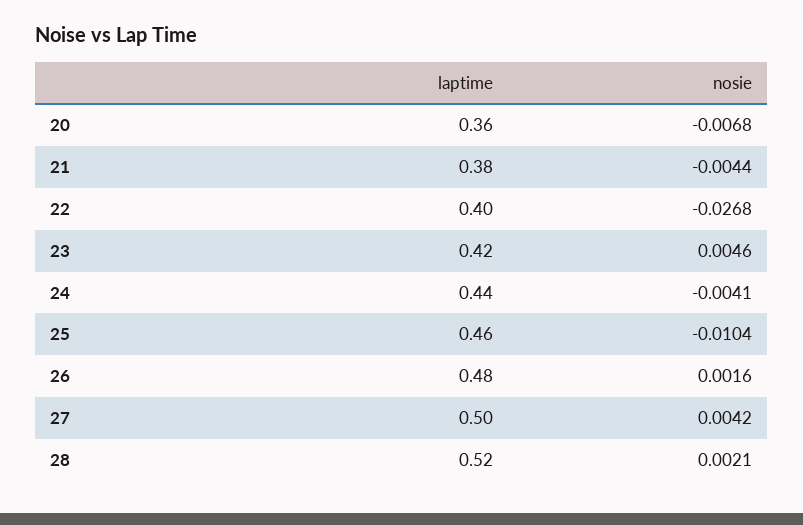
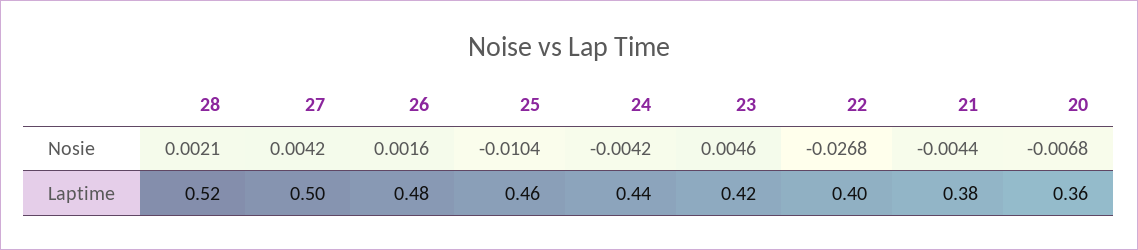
nosie, 24: -0.0041 -> -0.0042

